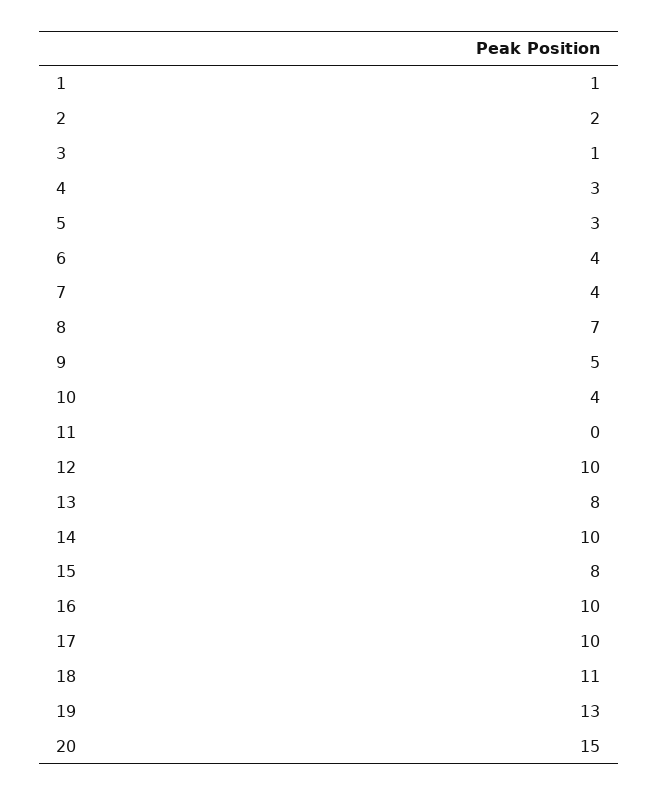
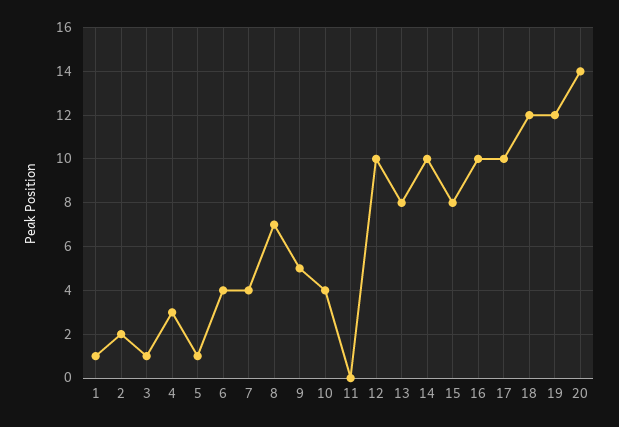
5: 3 -> 1
18: 11 -> 12
19: 13 -> 12
20: 15 -> 14

